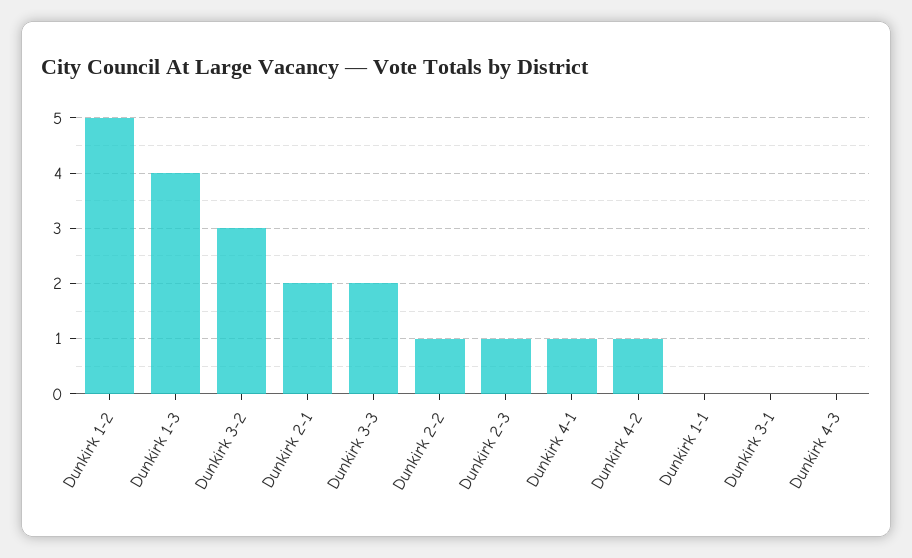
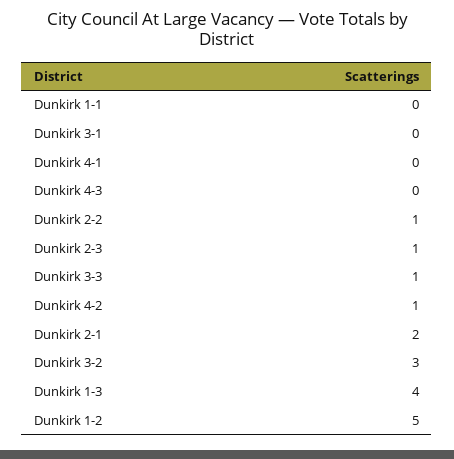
Dunkirk 3-3: 2 -> 1
Dunkirk 4-1: 1 -> 0

